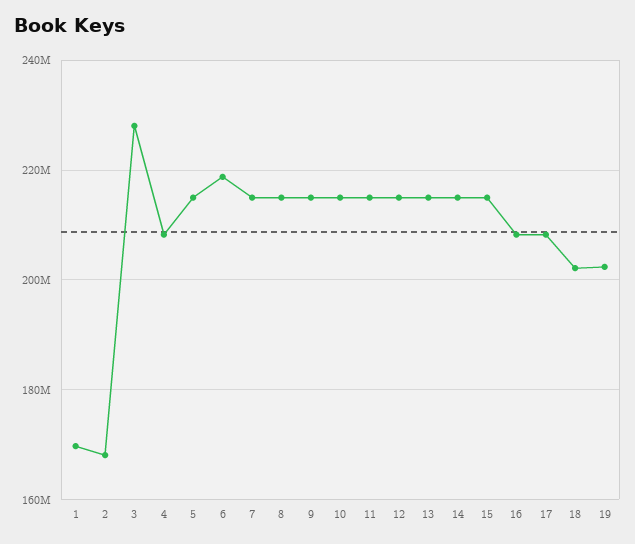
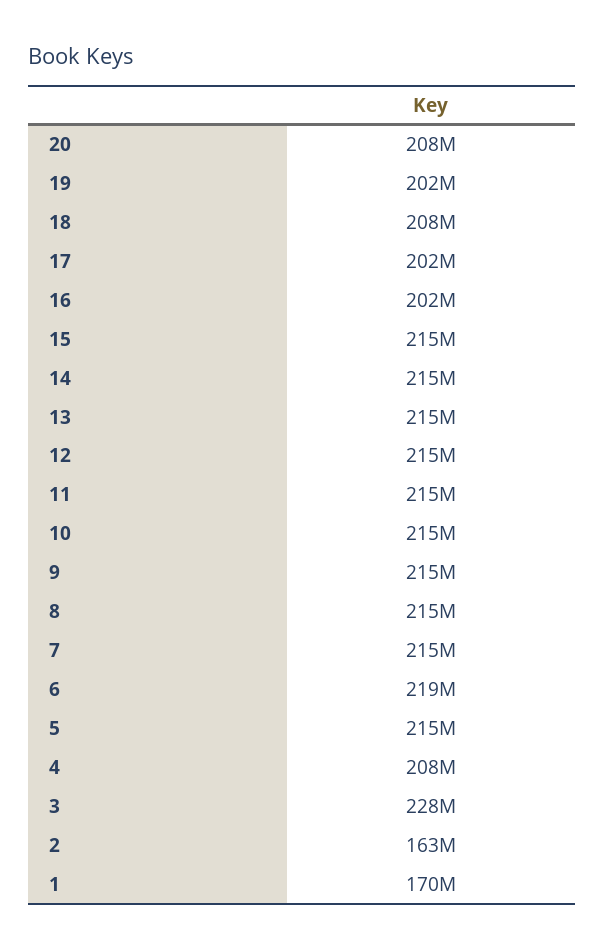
2: 168000000 -> 163000000
16: 208000000 -> 202000000
17: 208000000 -> 202000000
18: 202000000 -> 208000000
20: none -> 208000000

